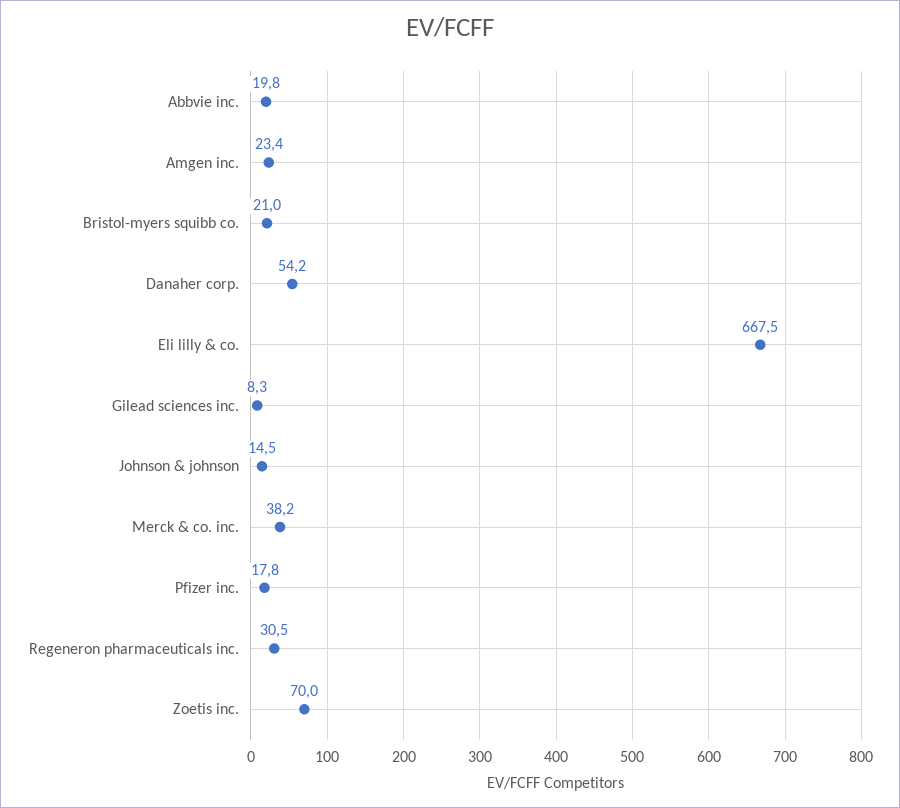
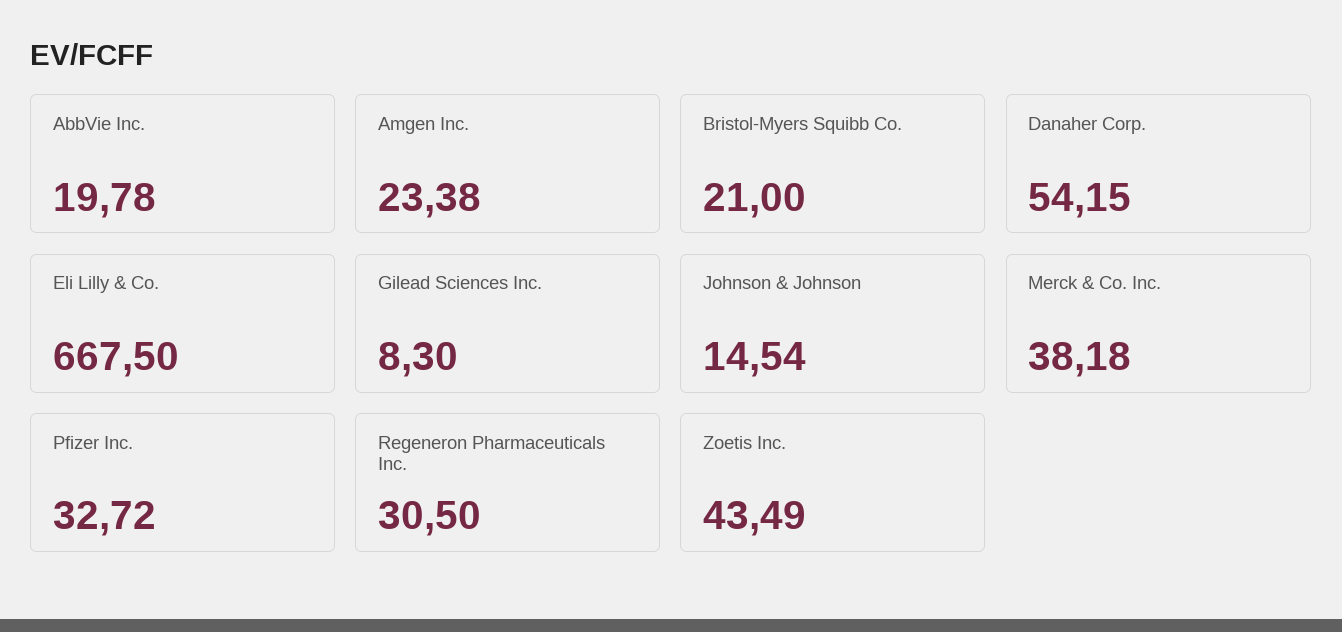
Pfizer inc.: 17.8 -> 32.72
Zoetis inc.: 70 -> 43.49

